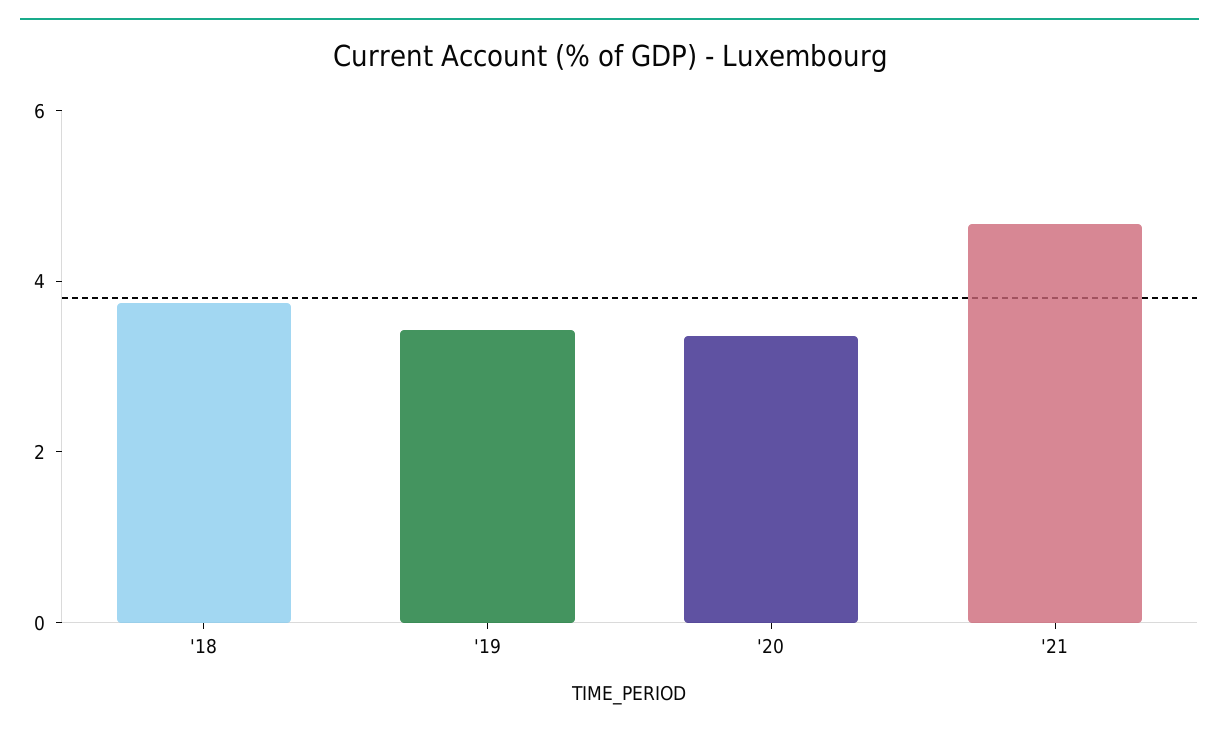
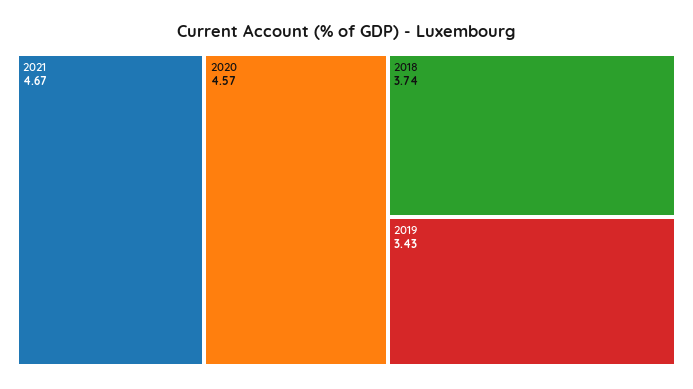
'20: 3.5 -> 4.57

